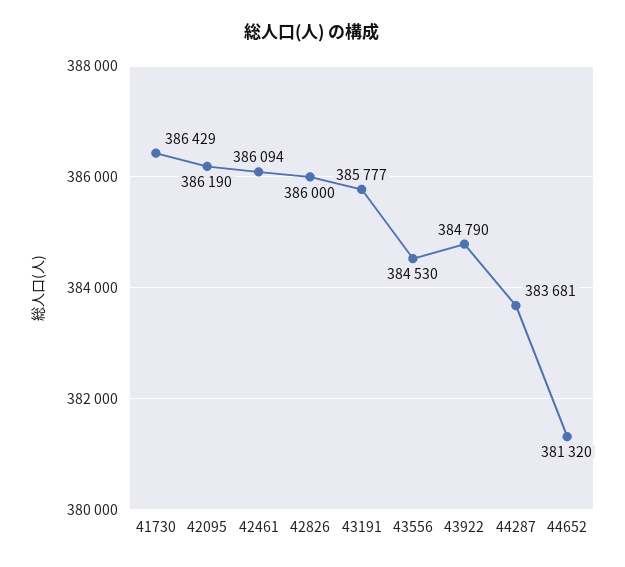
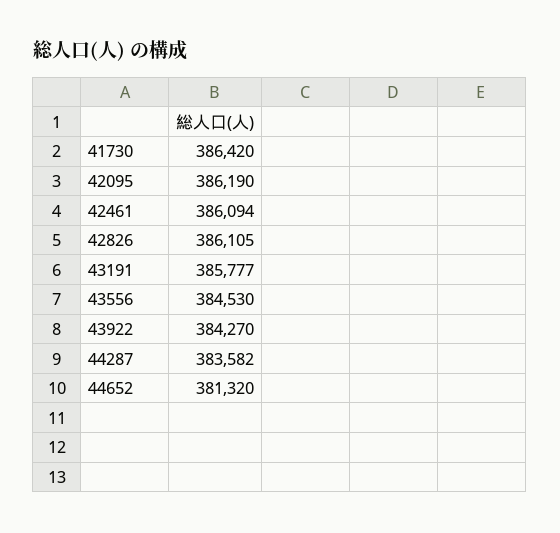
41730: 386429 -> 386420
42826: 386000 -> 386105
43922: 384790 -> 384270
44287: 383681 -> 383582

